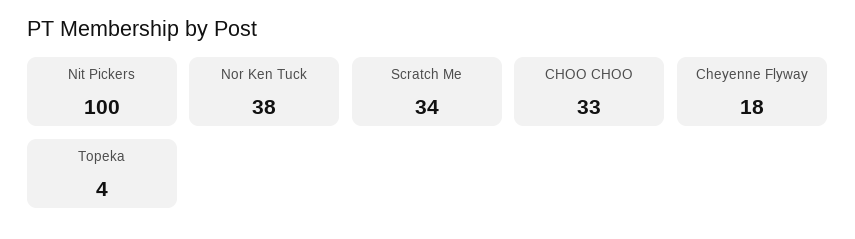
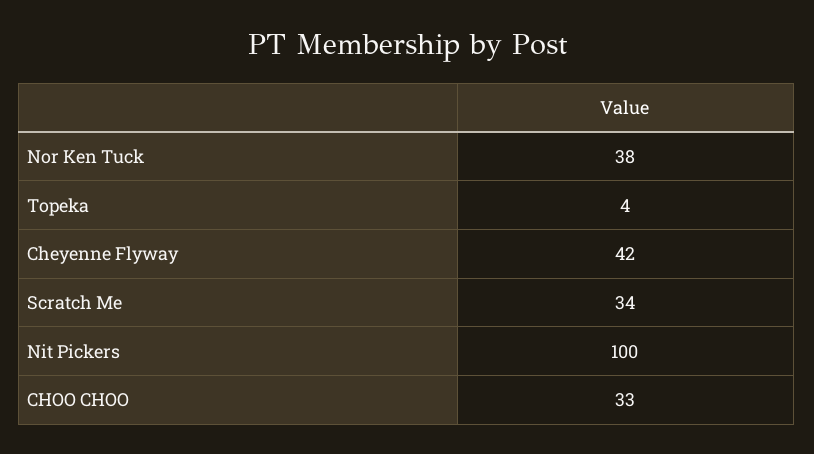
Cheyenne Flyway: 18 -> 42

